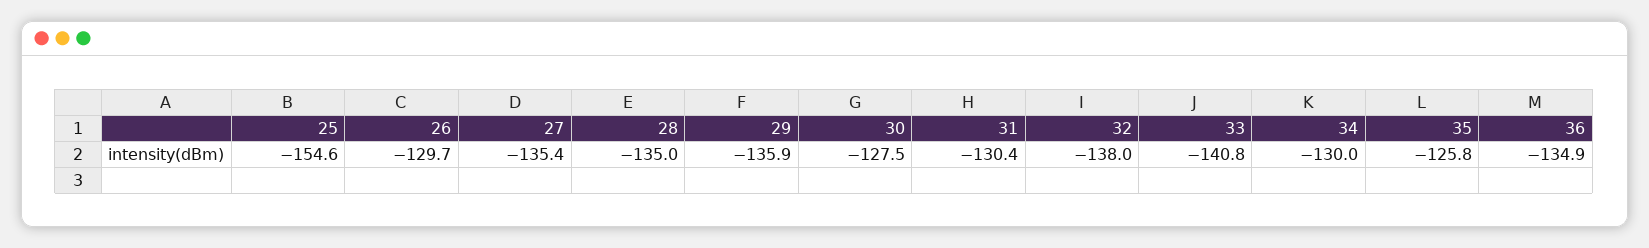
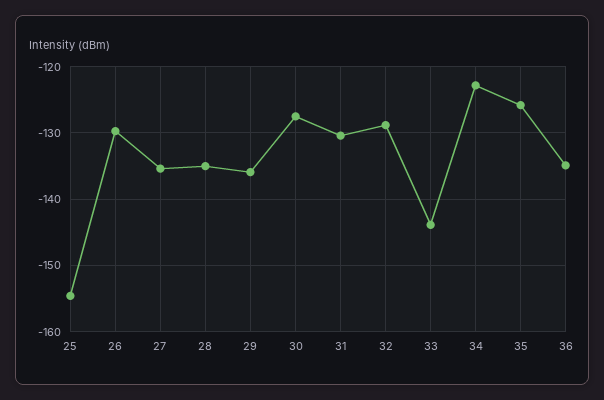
32: -138 -> -129
33: -140.8 -> -144
34: -130 -> -123

